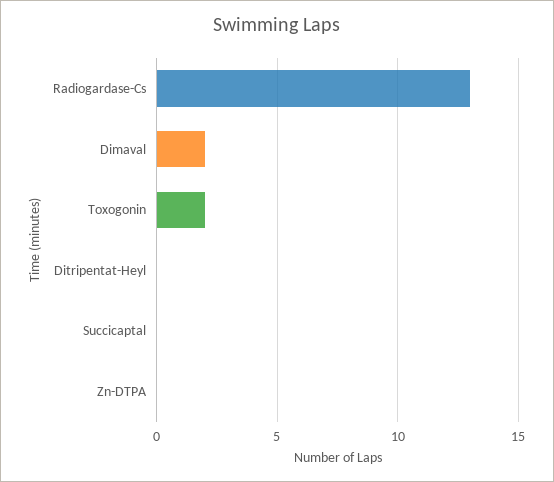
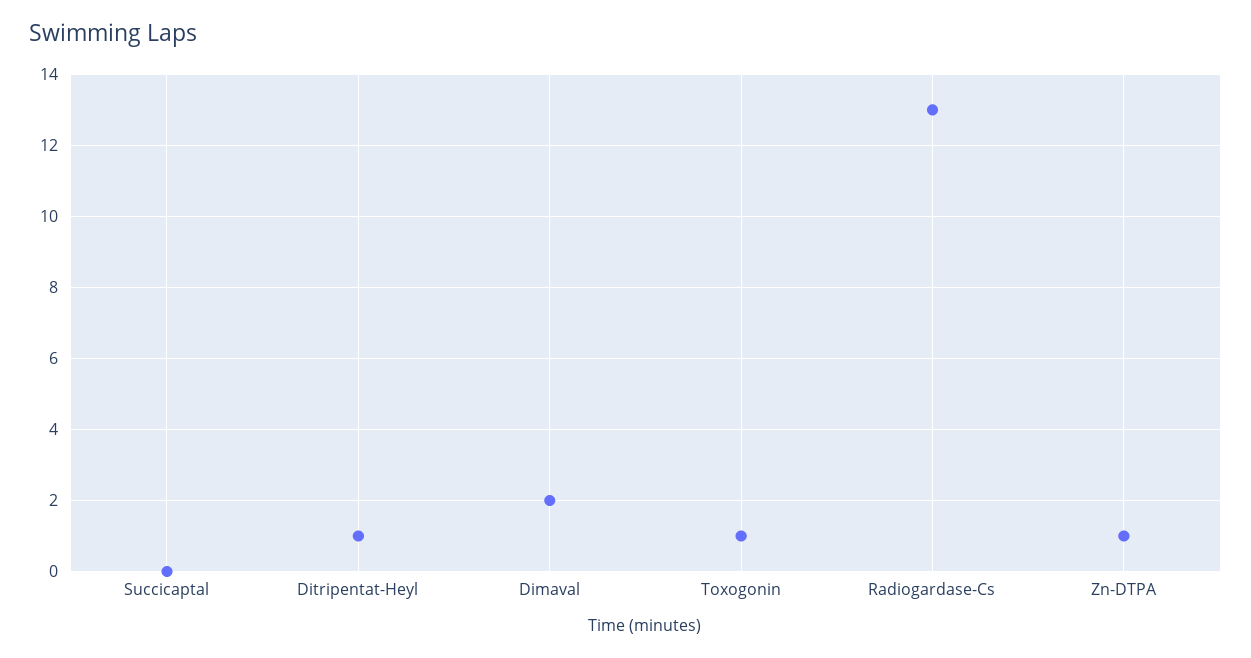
Toxogonin: 2 -> 1
Ditripentat-Heyl: 0 -> 1
Zn-DTPA: 0 -> 1

